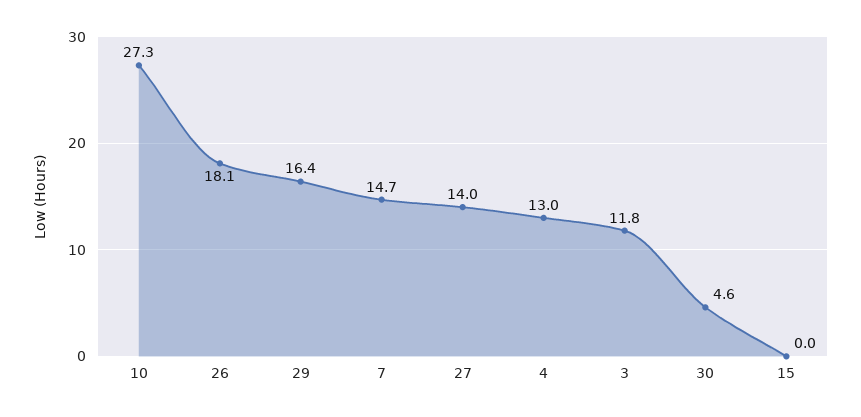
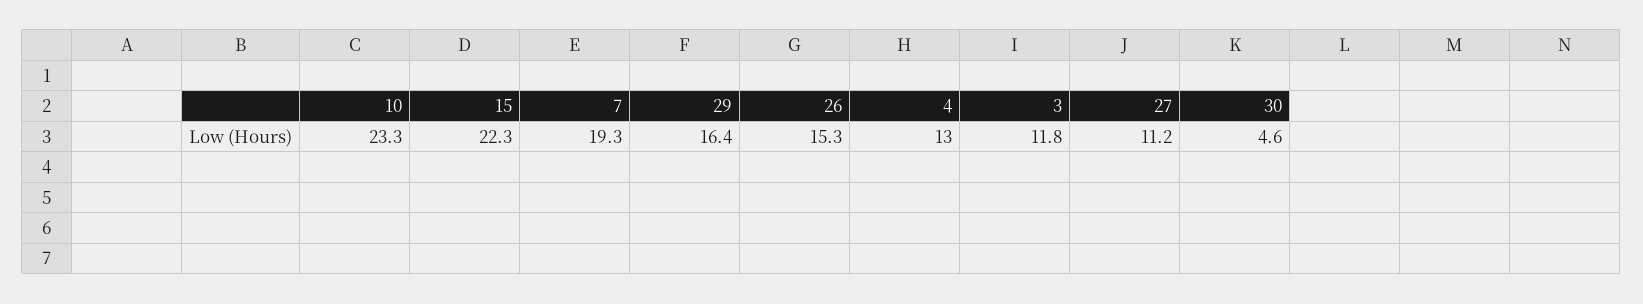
10: 27.3 -> 23.3
26: 18.1 -> 15.3
7: 14.7 -> 19.3
27: 14 -> 11.2
15: 0 -> 22.3

